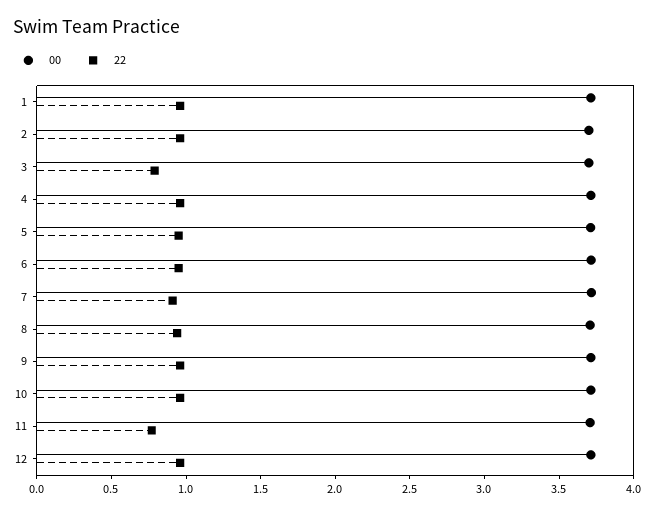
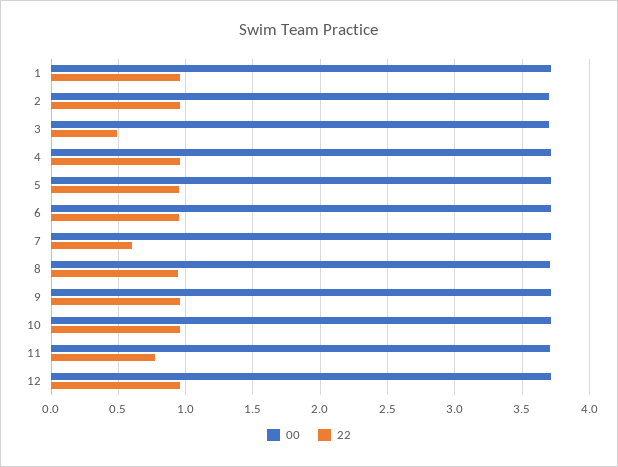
22, 3: 0.8 -> 0.5
22, 7: 0.9 -> 0.6

